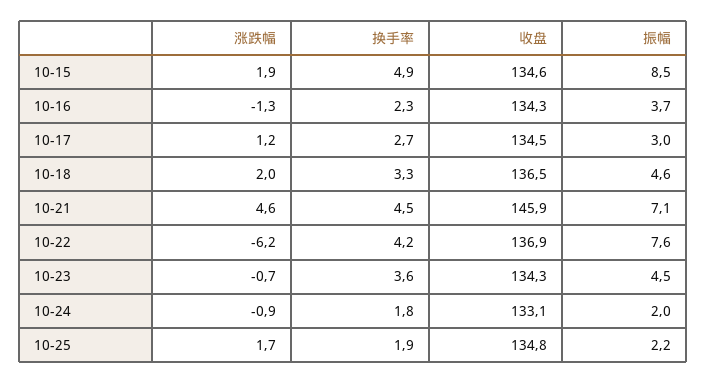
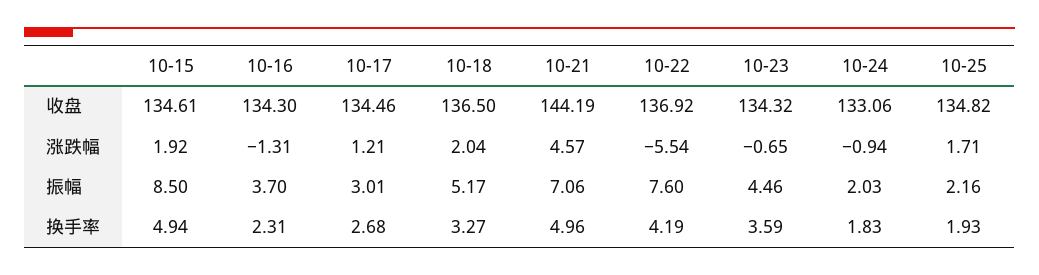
振幅, 10-18: 4.6 -> 5.17
换手率, 10-21: 4.5 -> 4.96
收盘, 10-21: 145.9 -> 144.19
涨跌幅, 10-22: -6.2 -> -5.54

